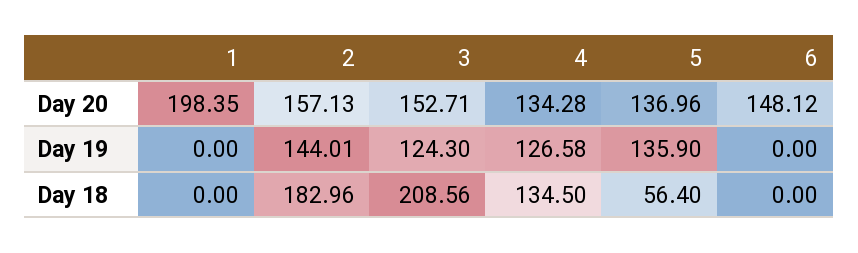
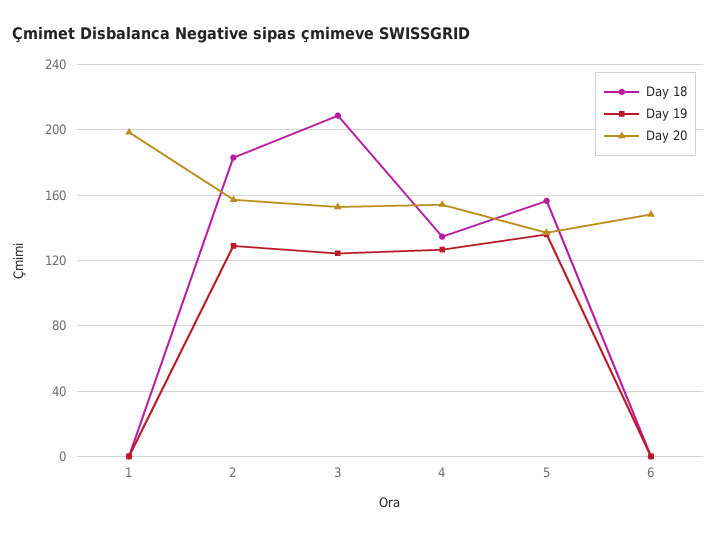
Day 20, 4: 134.28 -> 155
Day 19, 2: 144.01 -> 130
Day 18, 5: 56.4 -> 155

